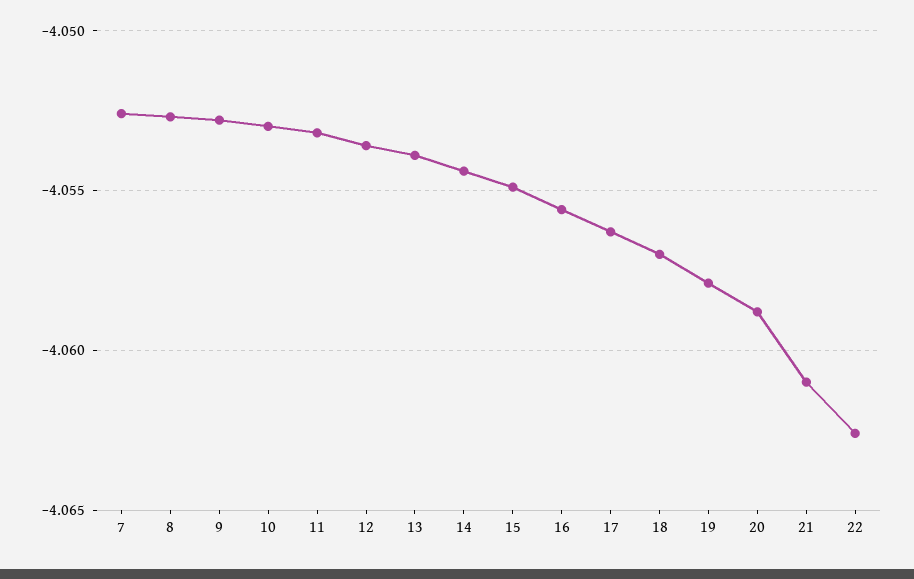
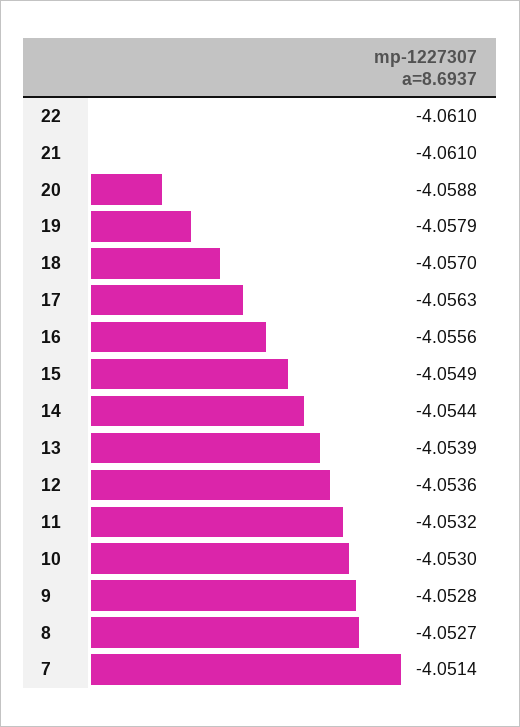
7: -4.0525 -> -4.0514
22: -4.0625 -> -4.061

